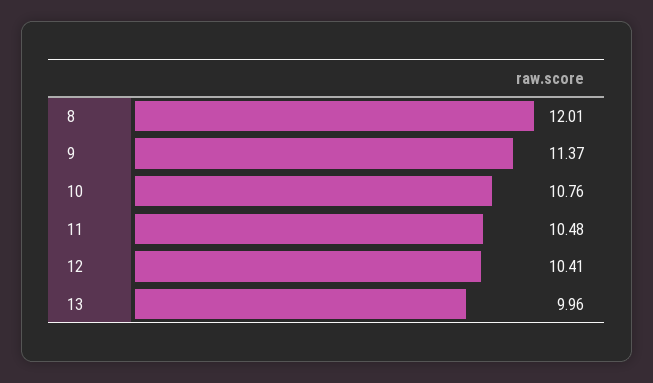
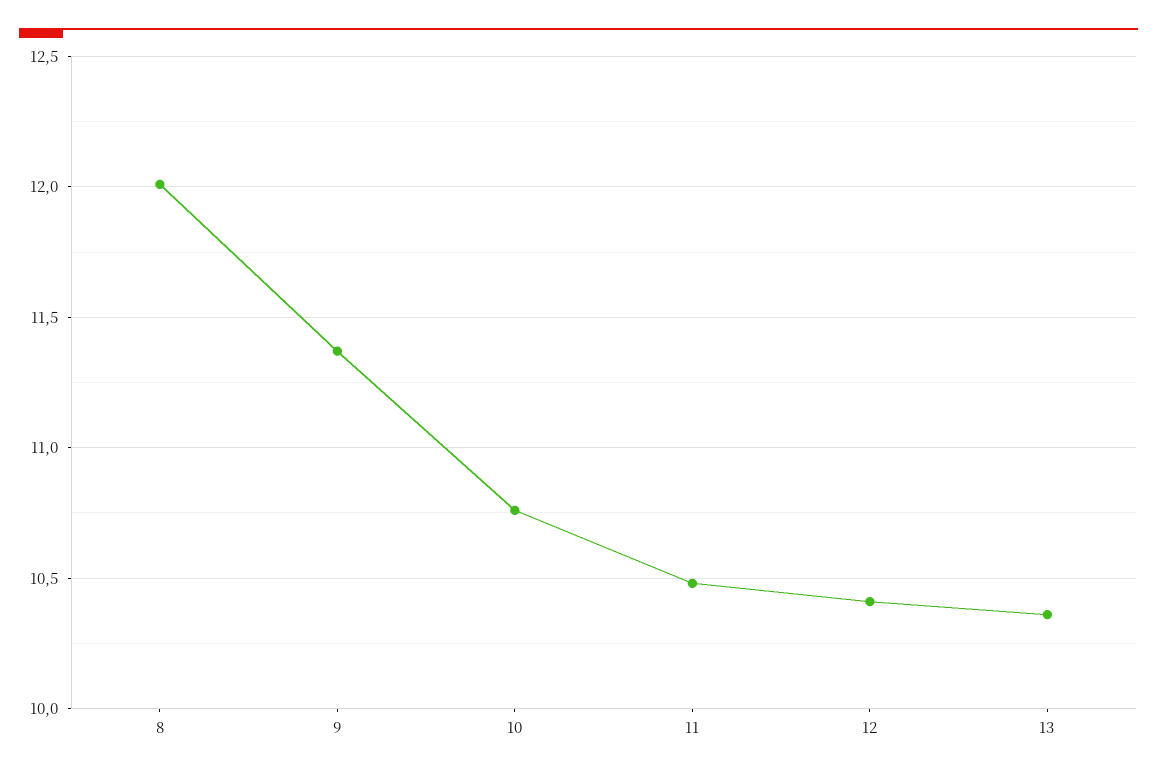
13: 9.96 -> 10.35

